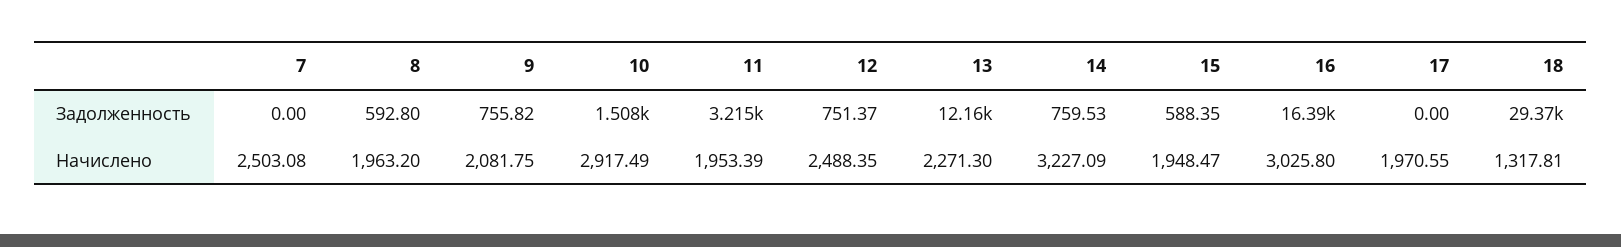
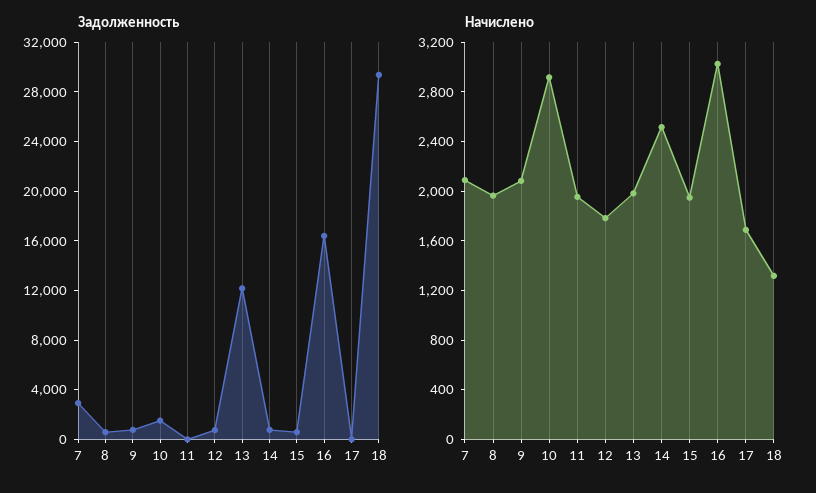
Задолженность, 7: 0 -> 3000
Задолженность, 11: 3215 -> 0
Начислено, 7: 2503.08 -> 2100
Начислено, 12: 2488.35 -> 1800
Начислено, 13: 2271.3 -> 2000
Начислено, 14: 3227.09 -> 2500
Начислено, 17: 1970.55 -> 1700

